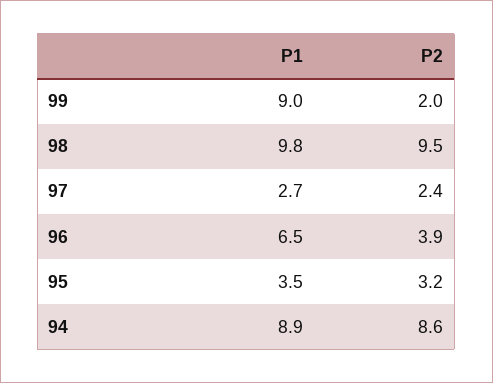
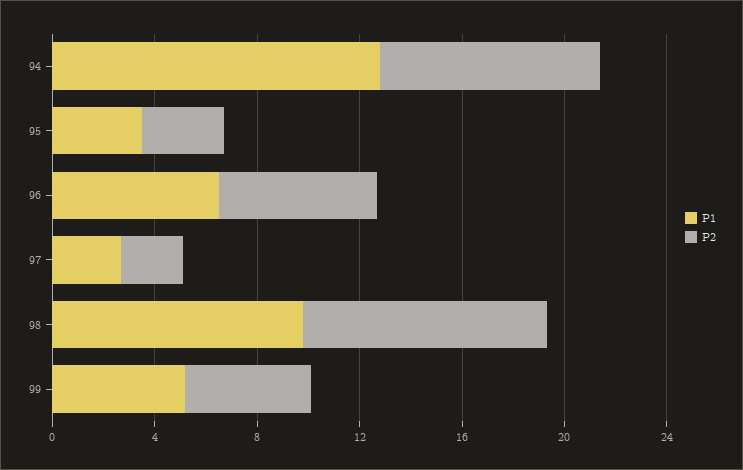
P1, 99: 9 -> 5
P2, 99: 2 -> 5
P2, 96: 3.9 -> 6
P1, 94: 8.9 -> 13

